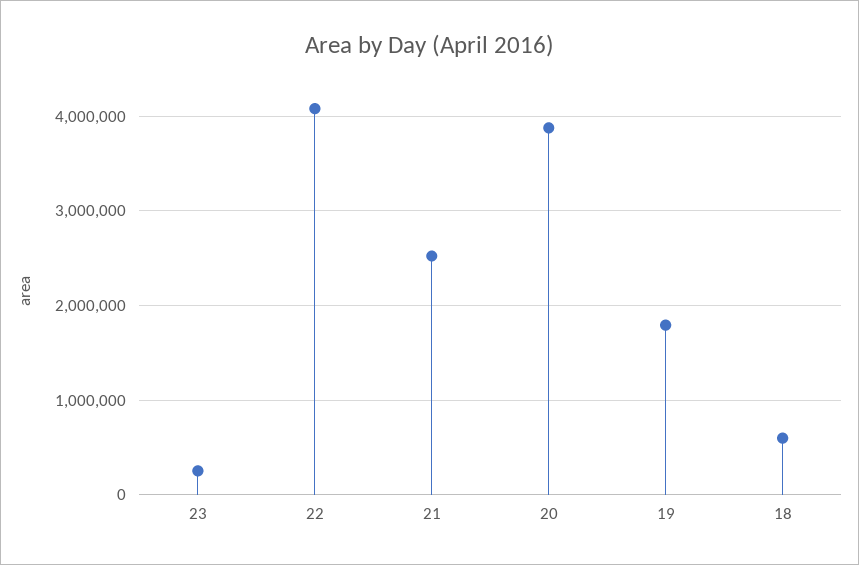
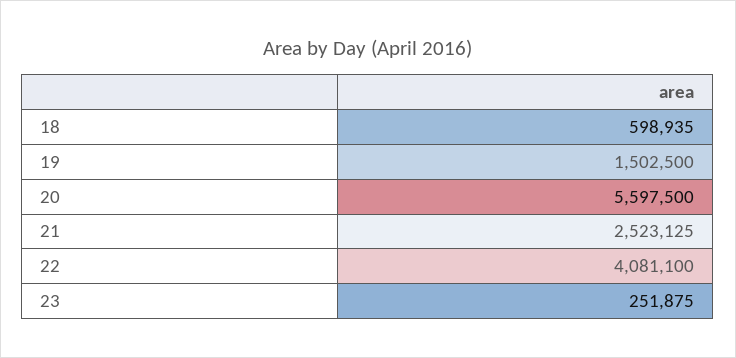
20: 3900000 -> 5597500
19: 1800000 -> 1502500

